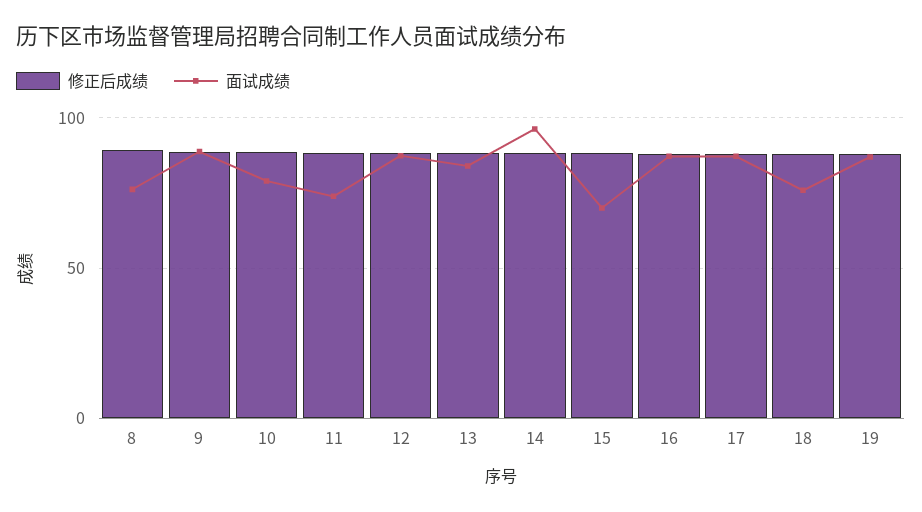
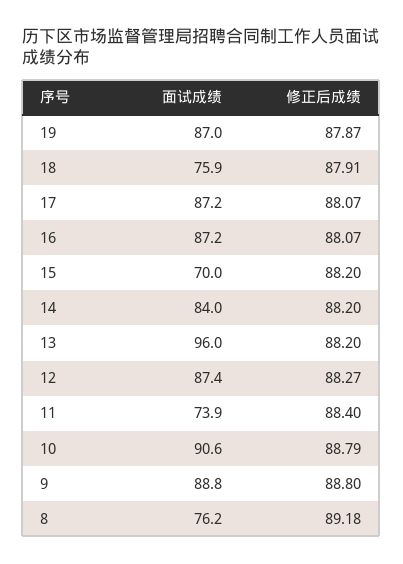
面试成绩, 10: 80 -> 90.6
面试成绩, 13: 85 -> 96
面试成绩, 14: 95 -> 84

